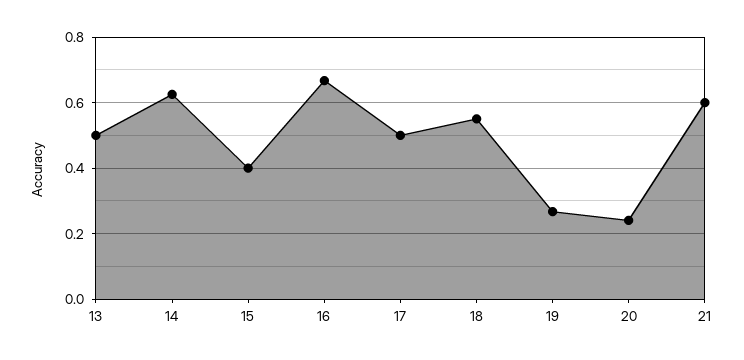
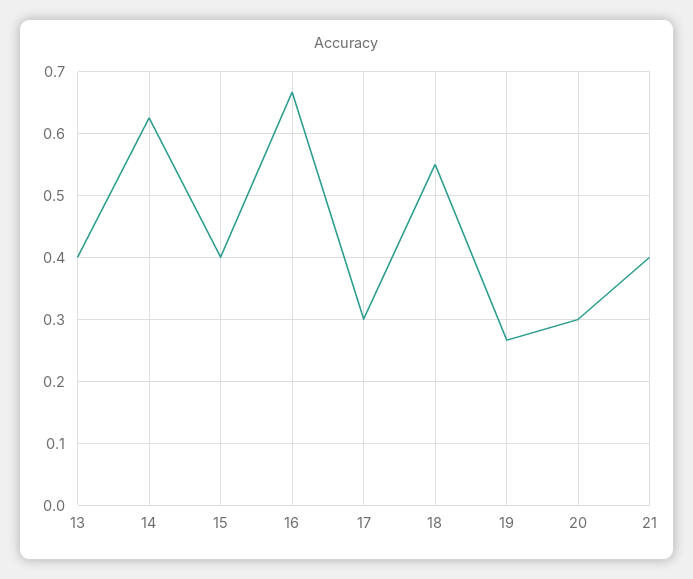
13: 0.5 -> 0.4
17: 0.5 -> 0.3
20: 0.24 -> 0.3
21: 0.6 -> 0.4

